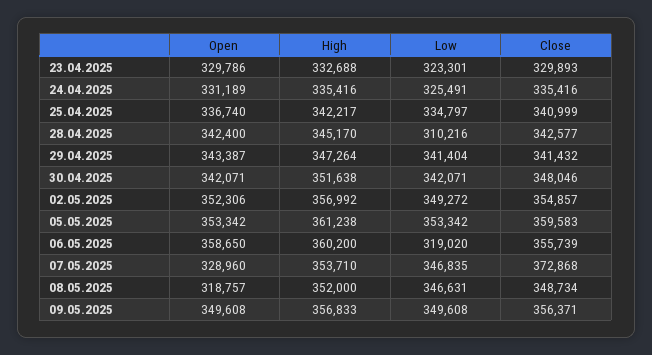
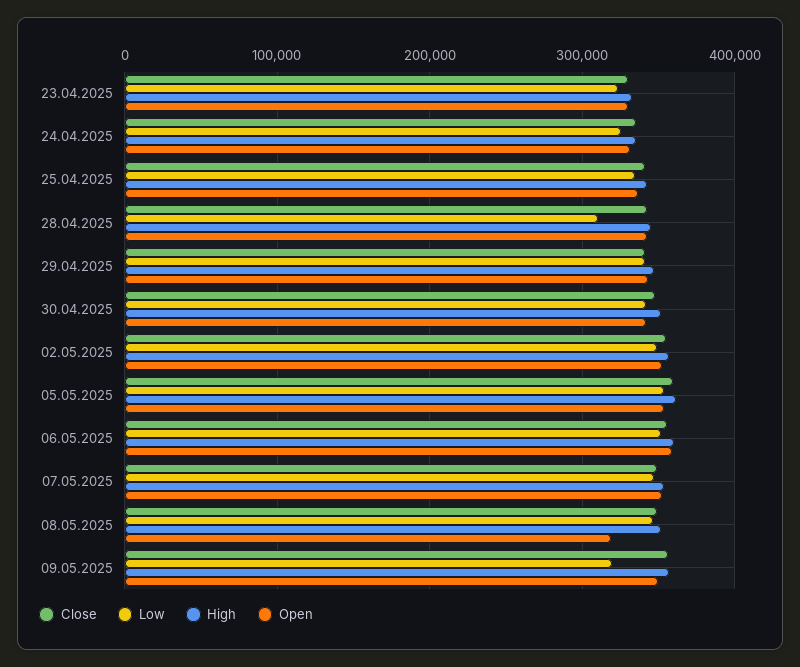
Low, 06.05.2025: 319020 -> 350000
Open, 07.05.2025: 328960 -> 350000
Close, 07.05.2025: 372868 -> 350000
Low, 09.05.2025: 349608 -> 320000

